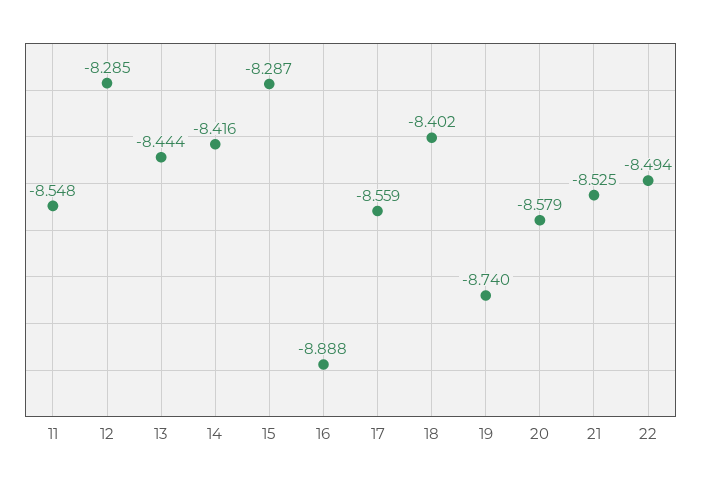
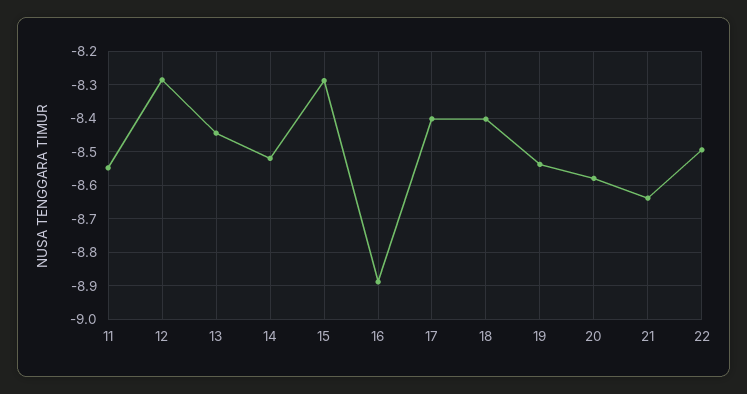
14: -8.416 -> -8.52
17: -8.559 -> -8.4
19: -8.74 -> -8.54
21: -8.525 -> -8.64

